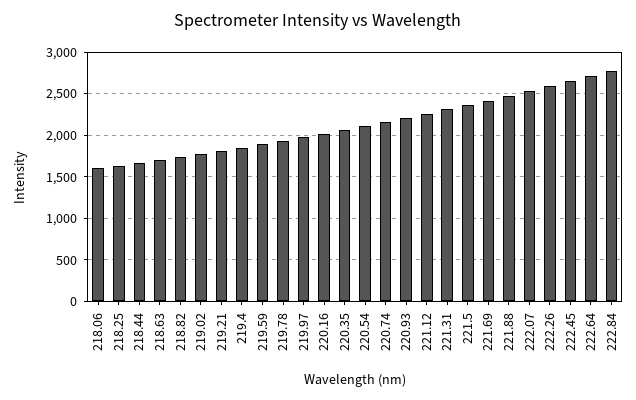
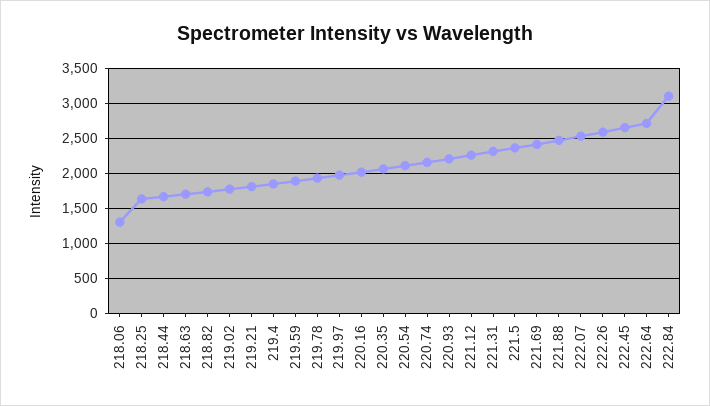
218.06: 1600 -> 1300
222.84: 2800 -> 3100

